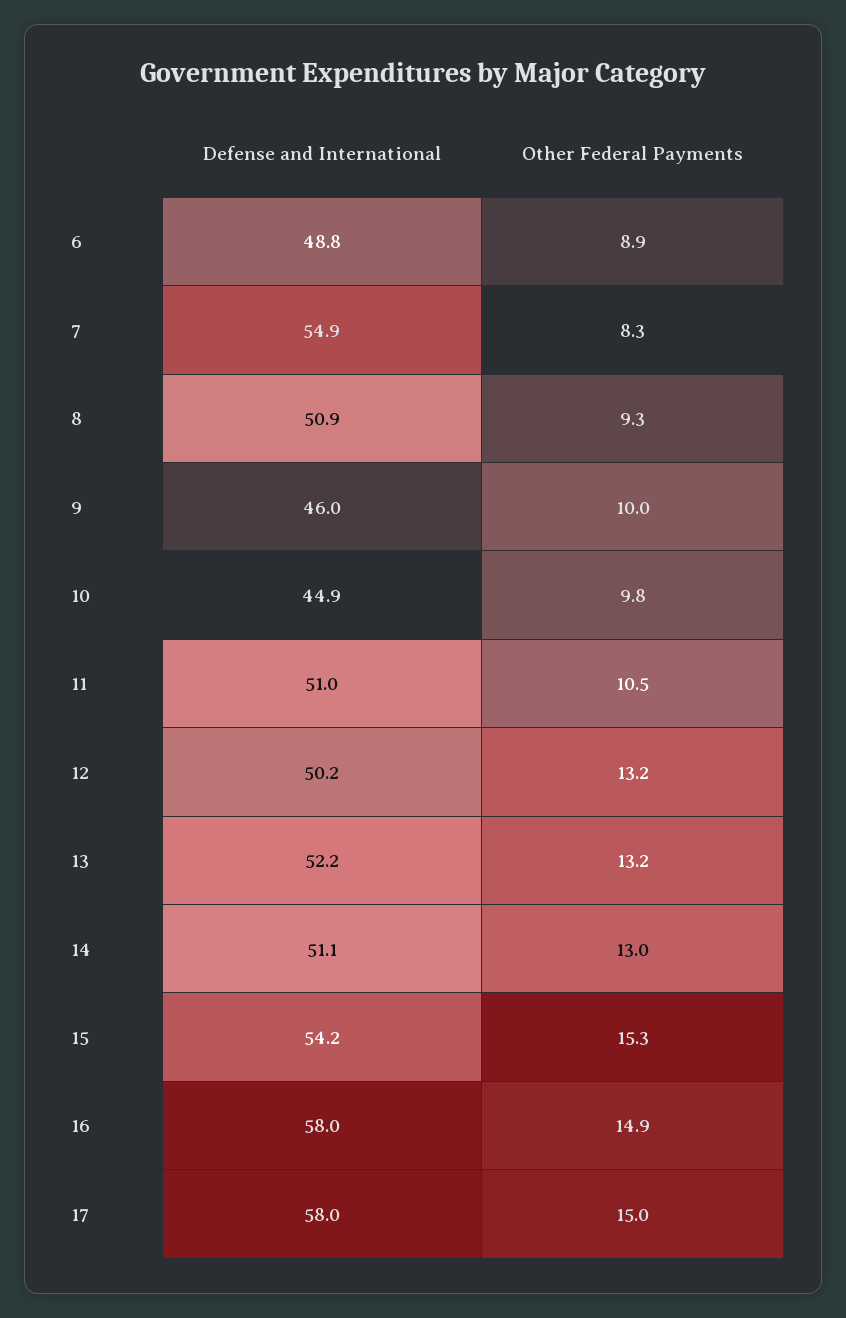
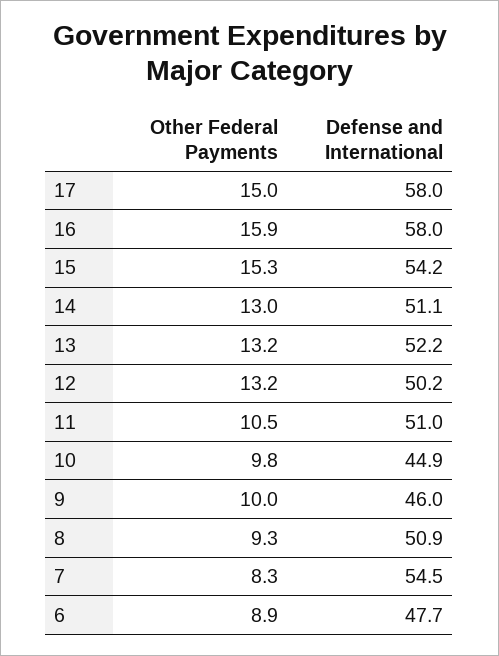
Defense and International, 6: 48.8 -> 47.7
Defense and International, 7: 54.9 -> 54.5
Other Federal Payments, 16: 14.9 -> 15.9

